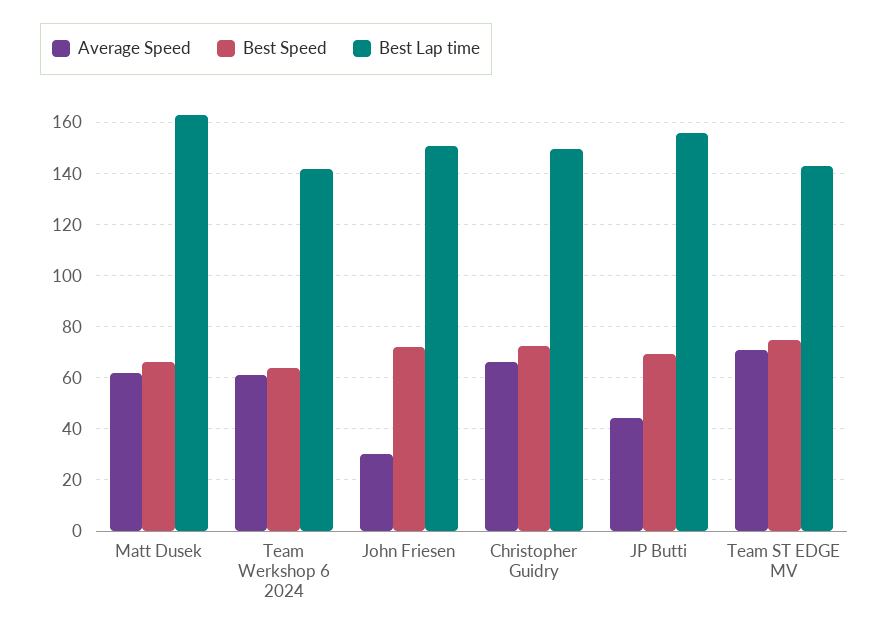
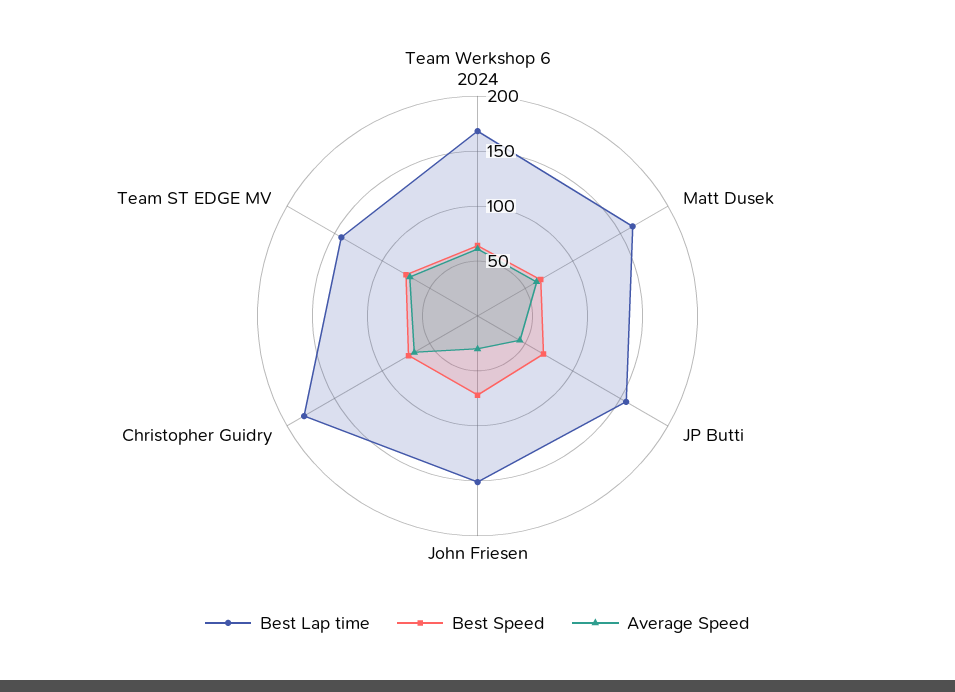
Best Lap time, Team Werkshop 6 2024: 142.5 -> 170
Best Lap time, Christopher Guidry: 150 -> 180

